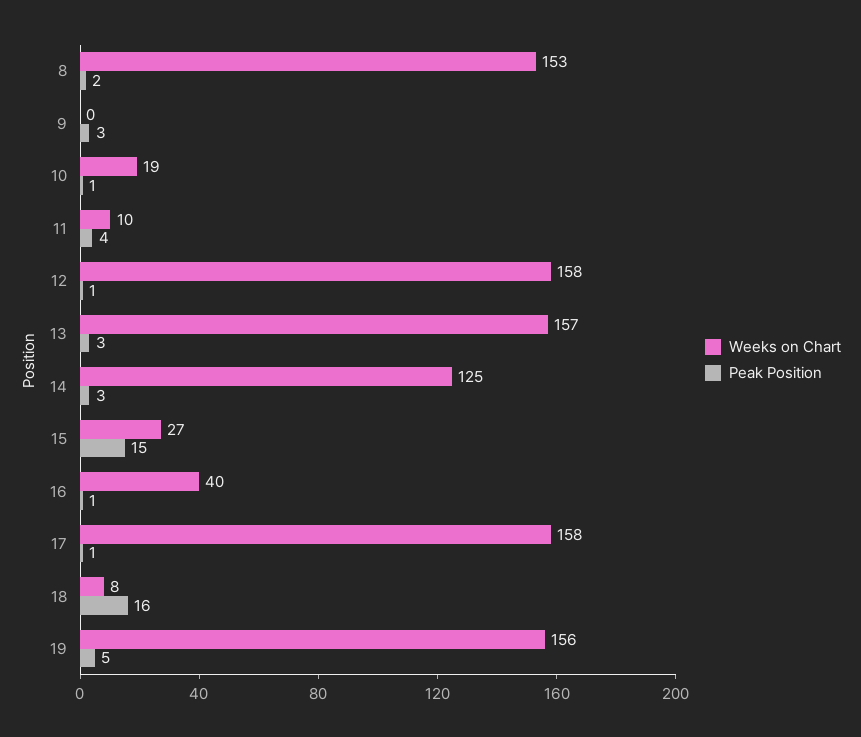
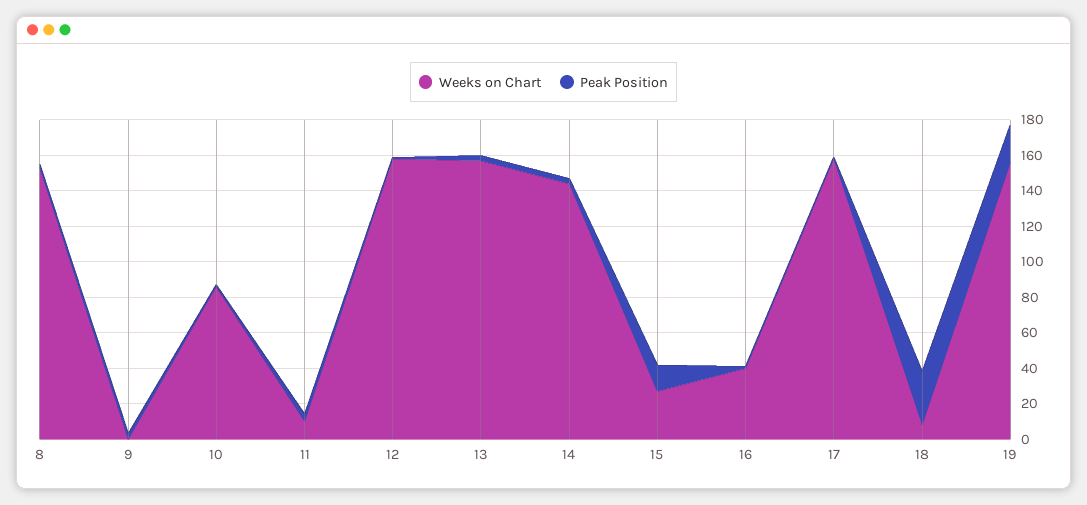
Weeks on Chart, 10: 19 -> 85
Weeks on Chart, 14: 125 -> 145
Peak Position, 18: 16 -> 30
Peak Position, 19: 5 -> 20

